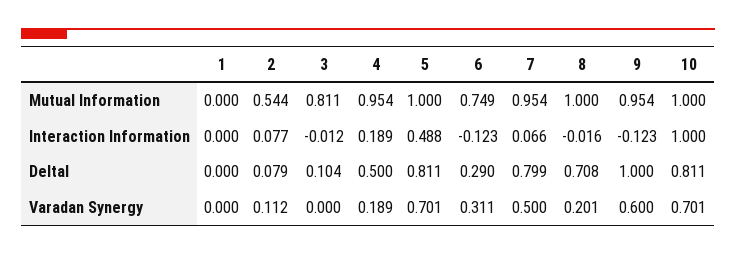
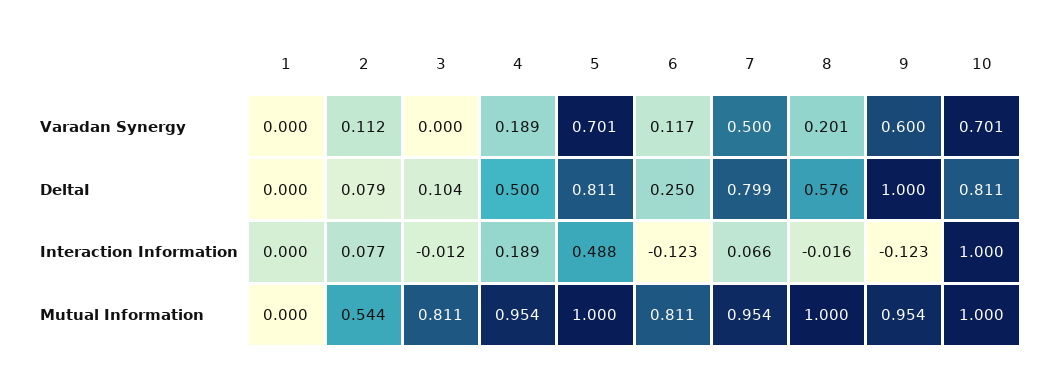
6, Mutual Information: 0.749 -> 0.811
6, DeltaI: 0.29 -> 0.25
8, DeltaI: 0.708 -> 0.576
6, Varadan Synergy: 0.311 -> 0.117

